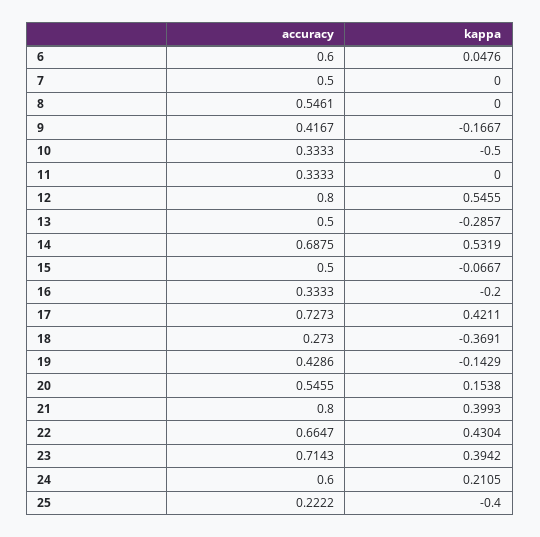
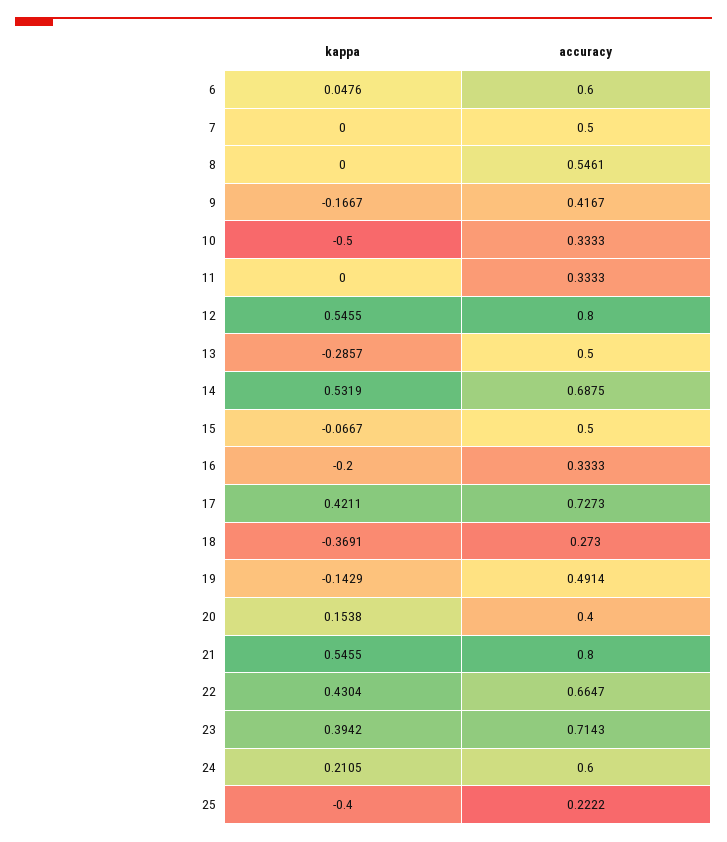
accuracy, 19: 0.4286 -> 0.4914
accuracy, 20: 0.5455 -> 0.4
kappa, 21: 0.3993 -> 0.5455

